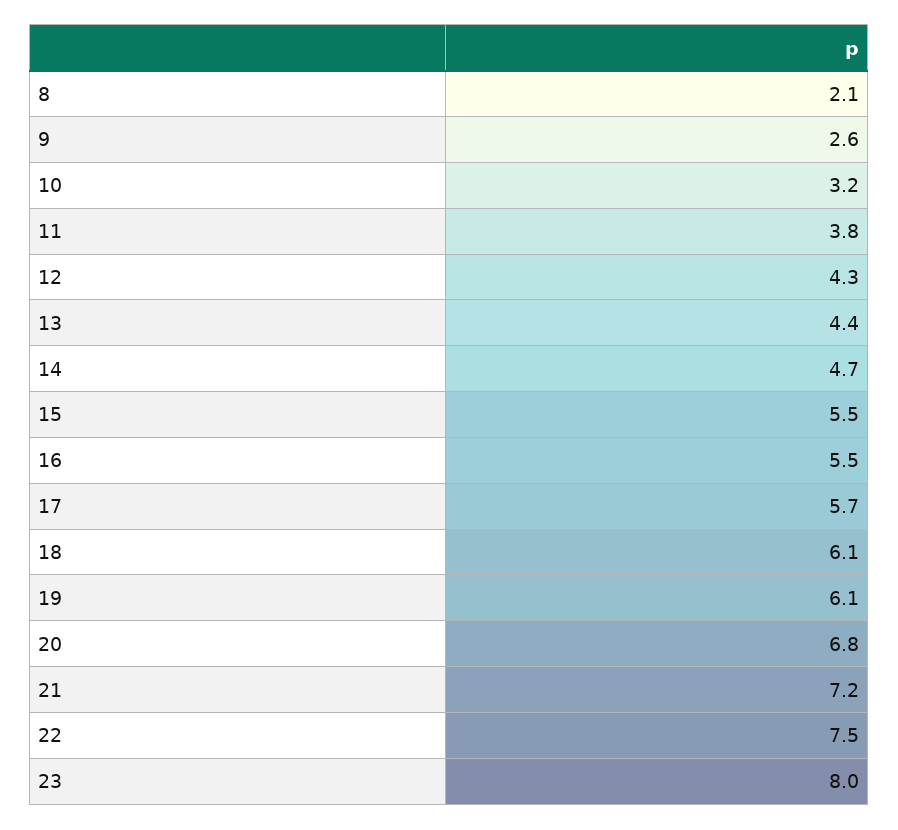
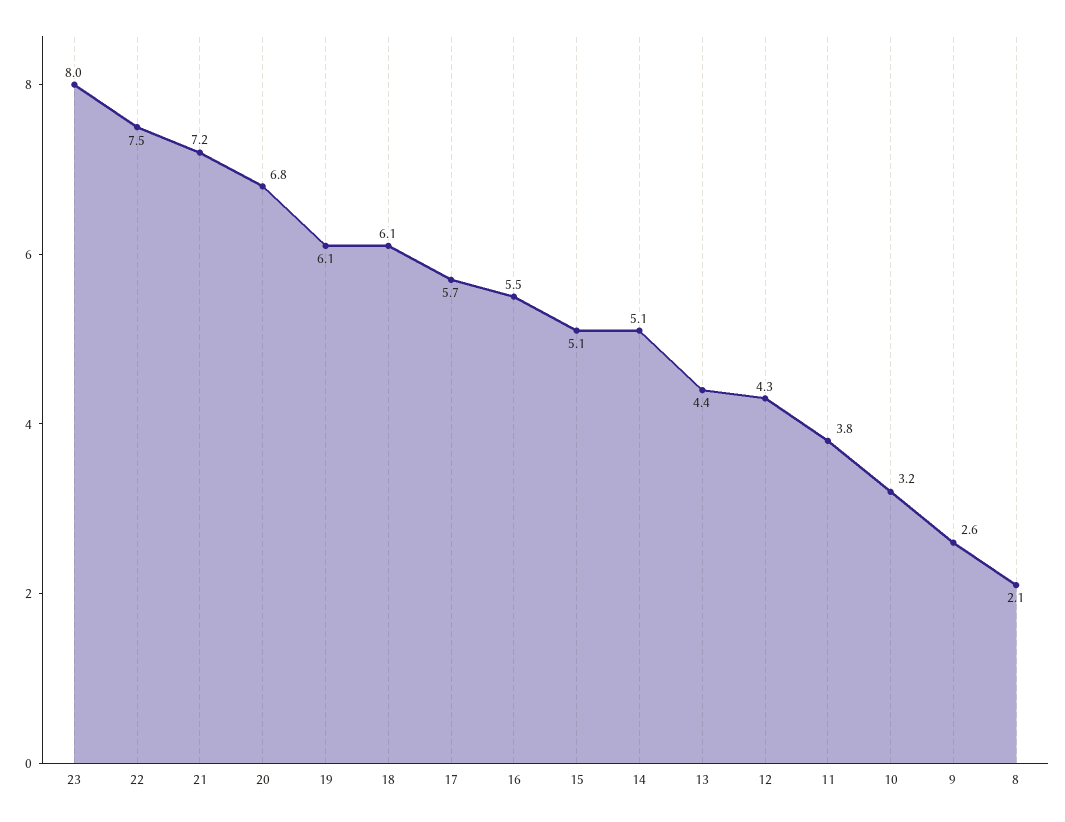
14: 4.7 -> 5.1
15: 5.5 -> 5.1

